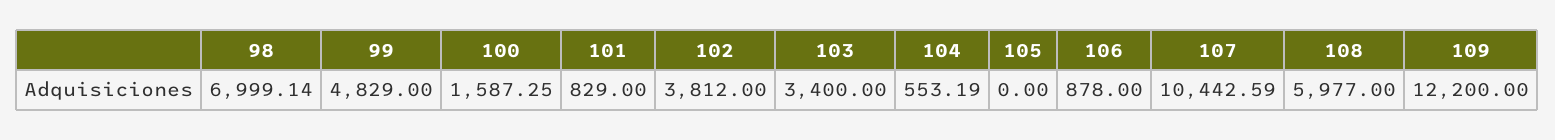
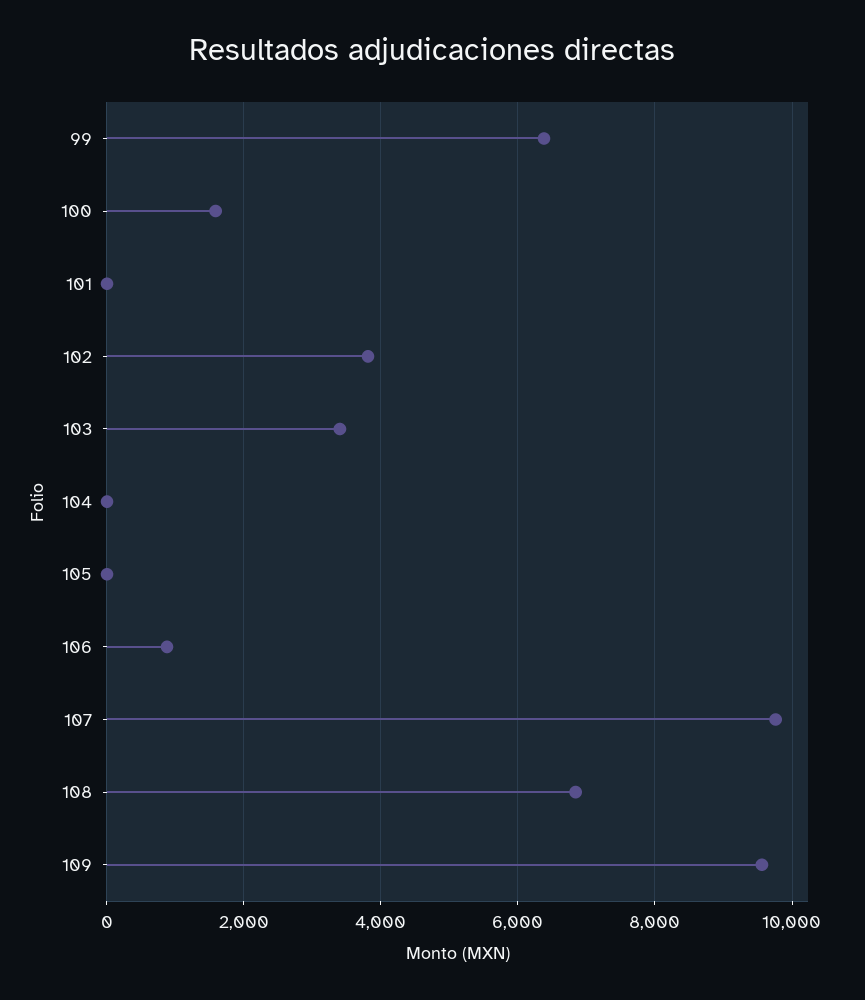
98: 6999.14 -> none
99: 4829 -> 6400
101: 829 -> 0
104: 553.19 -> 0
107: 10442.59 -> 9800
108: 5977 -> 6800
109: 12200 -> 9600

